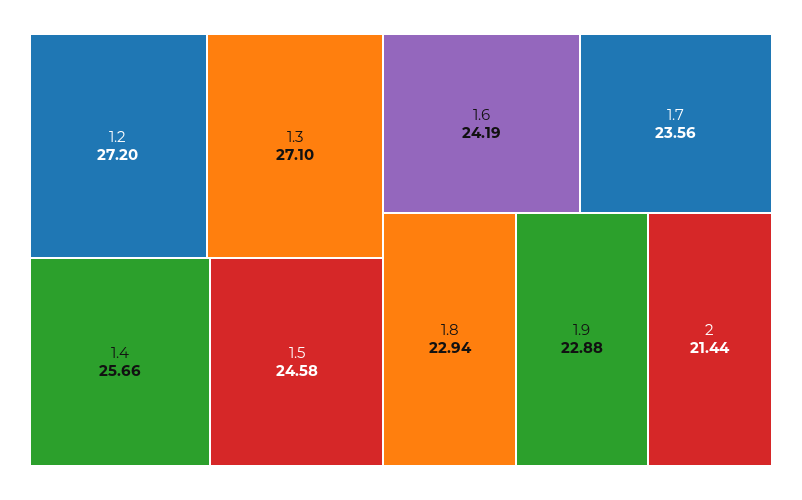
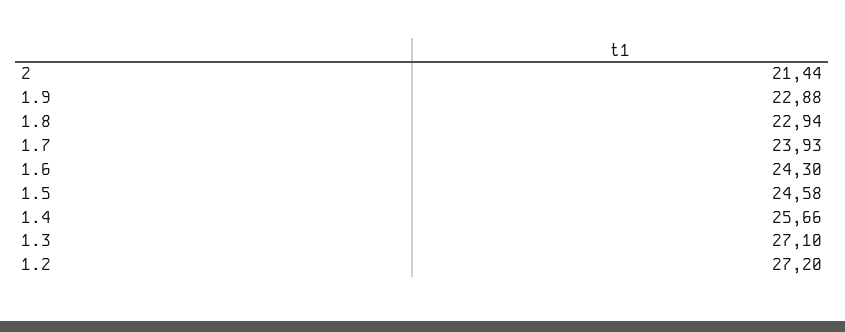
1.6: 24.19 -> 24.3
1.7: 23.56 -> 23.93

